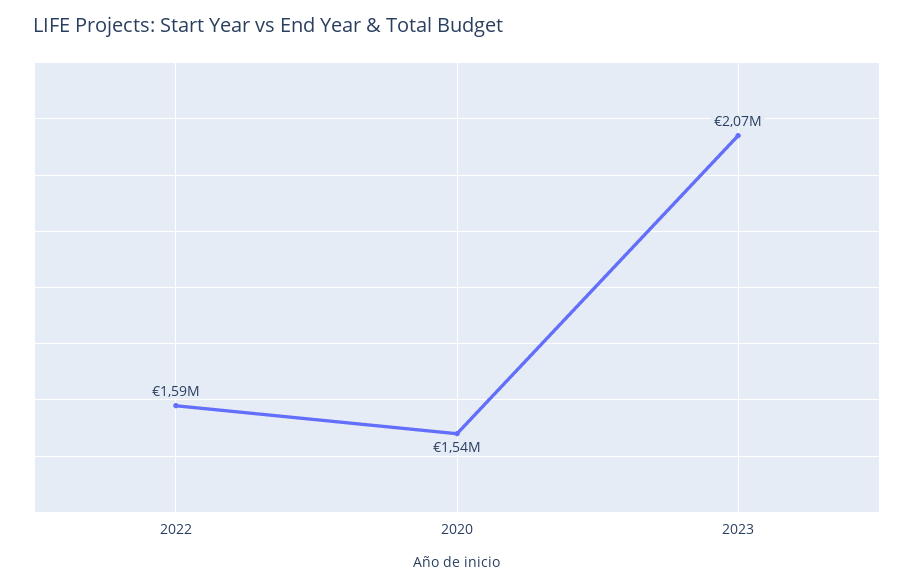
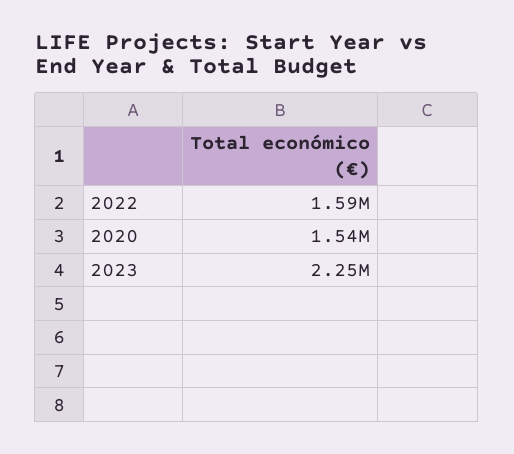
2023: 2070000 -> 2250000

